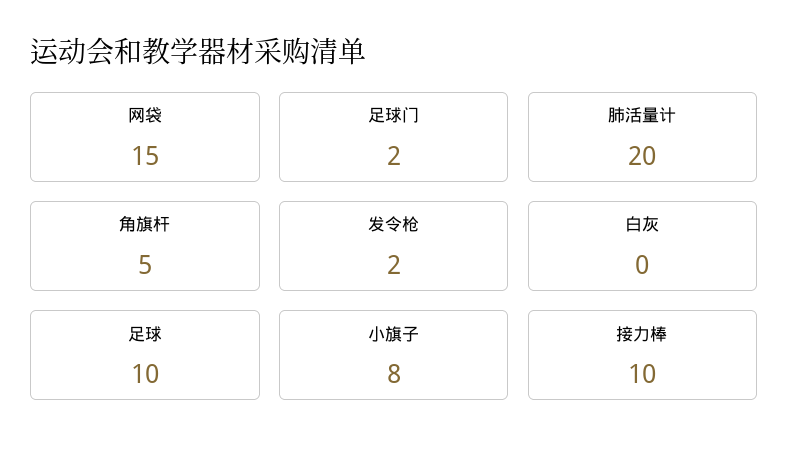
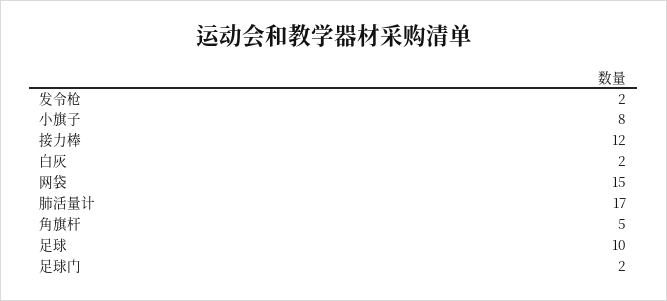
肺活量计: 20 -> 17
白灰: 0 -> 2
接力棒: 10 -> 12

